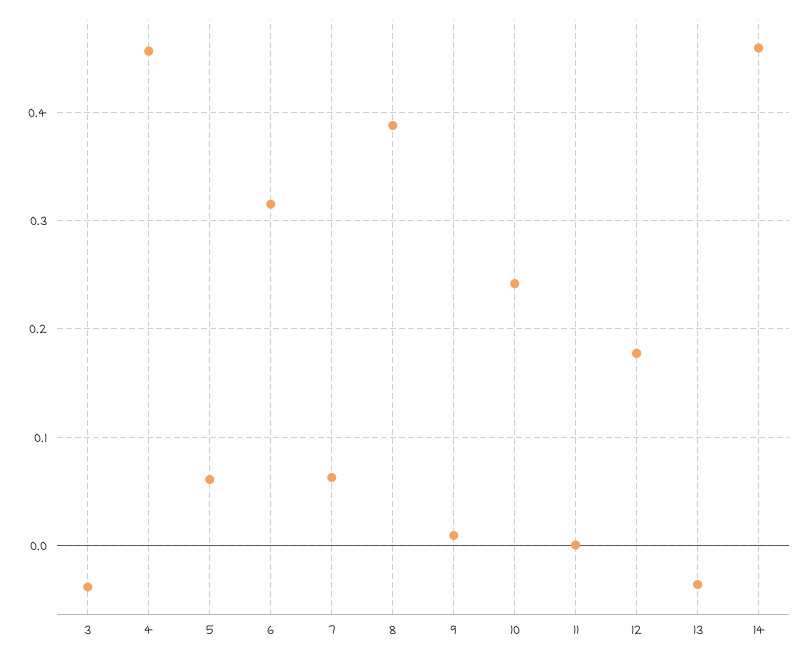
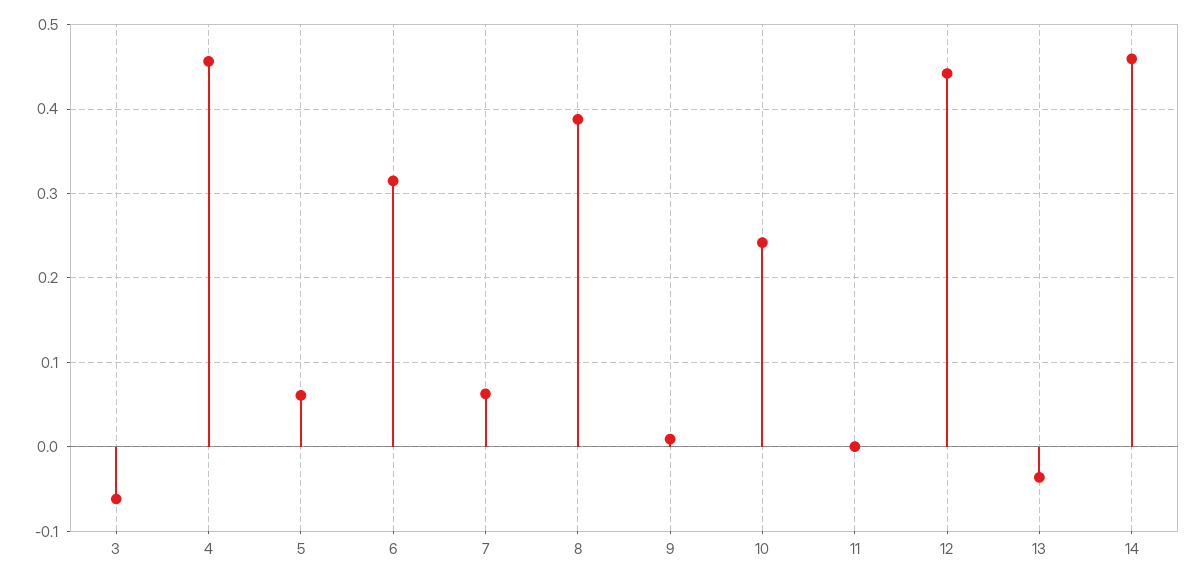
3: -0.04 -> -0.06
12: 0.18 -> 0.44

